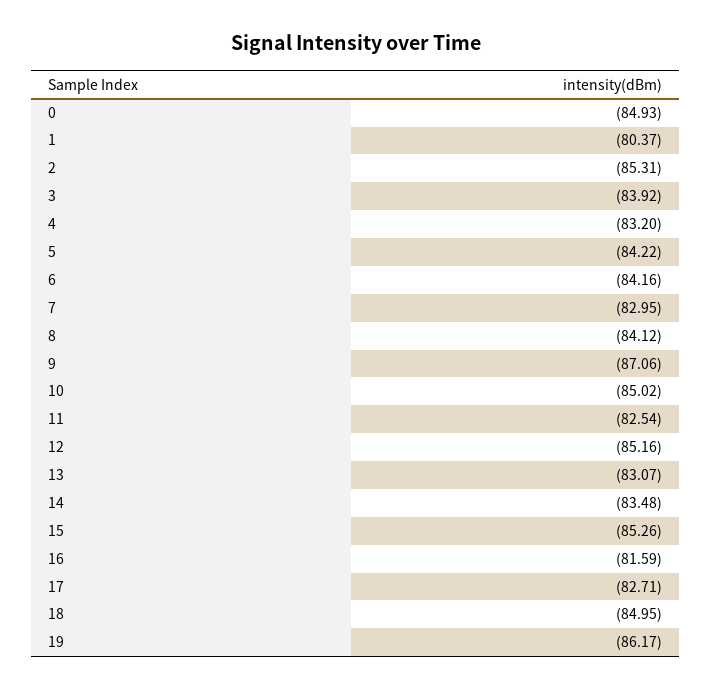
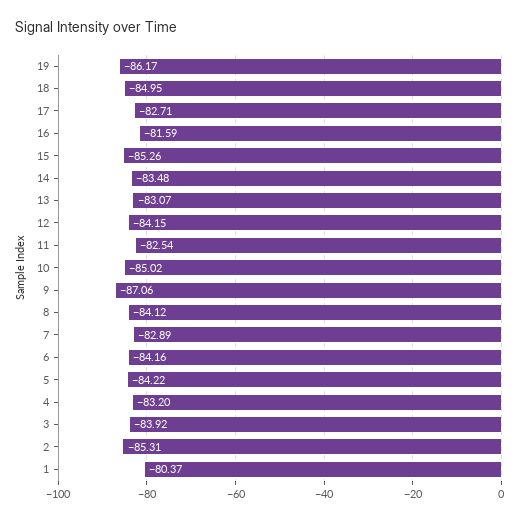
0: -84.93 -> none
7: -82.95 -> -82.89
12: -85.16 -> -84.15

